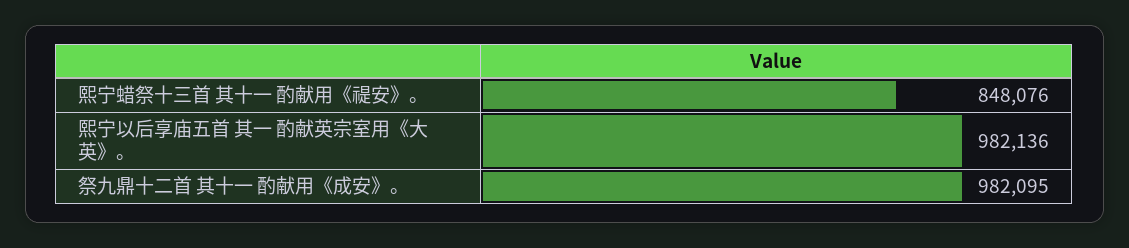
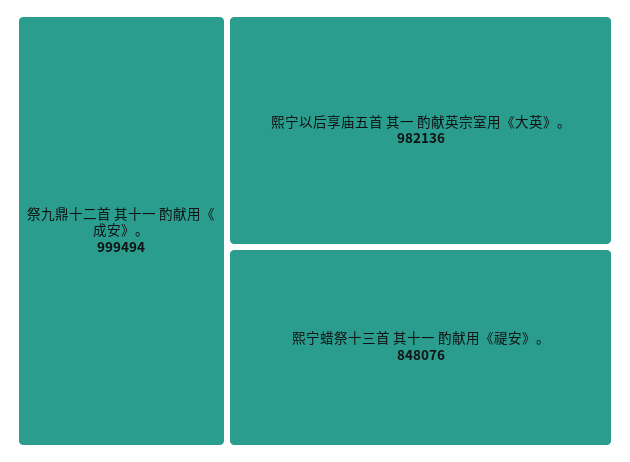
祭九鼎十二首 其十一 酌献用《成安》。: 982095 -> 999494

